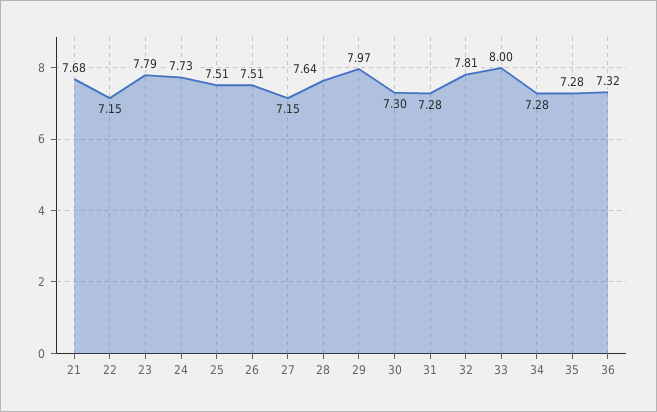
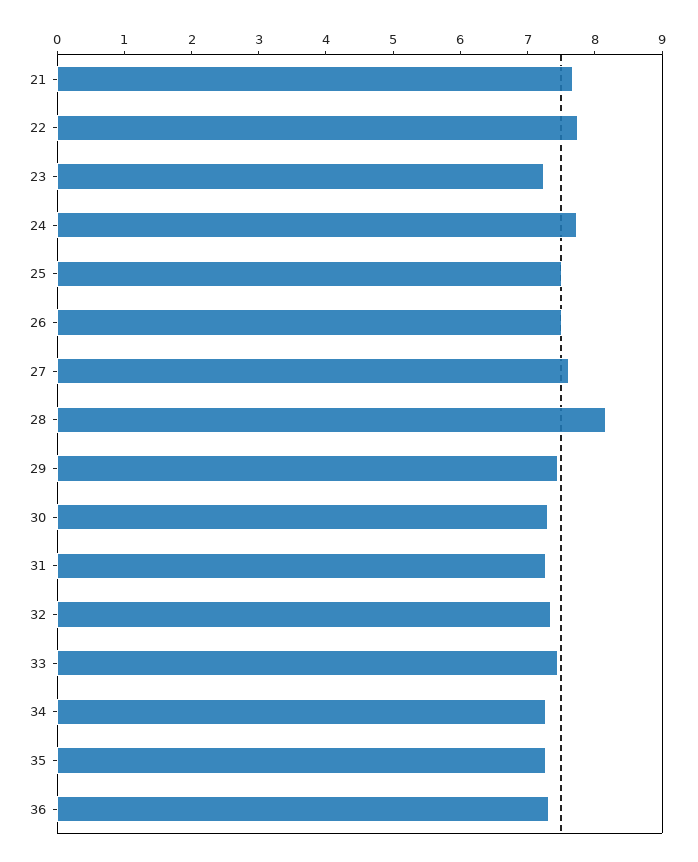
22: 7.15 -> 7.8
23: 7.79 -> 7.2
27: 7.15 -> 7.6
28: 7.64 -> 8.2
29: 7.97 -> 7.4
32: 7.81 -> 7.4
33: 8 -> 7.4

